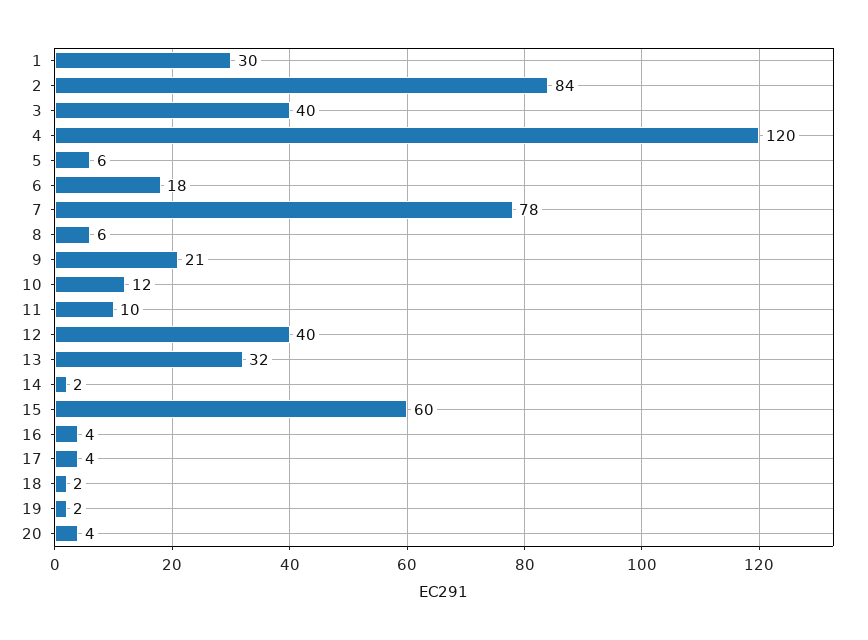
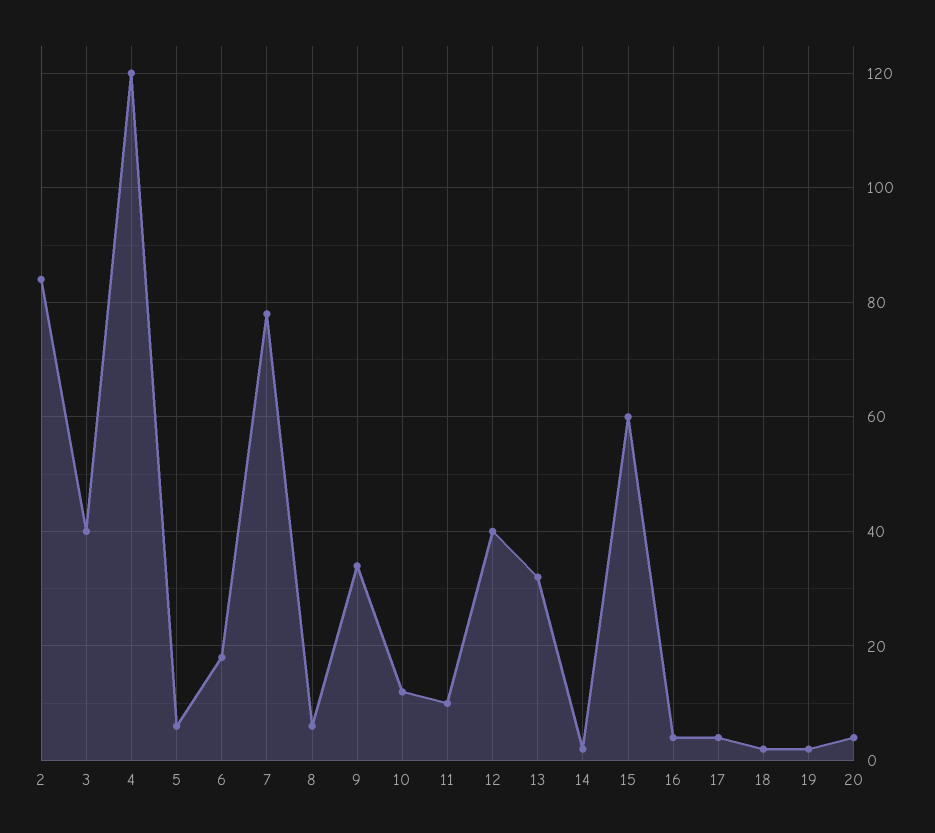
1: 30 -> none
9: 21 -> 35

